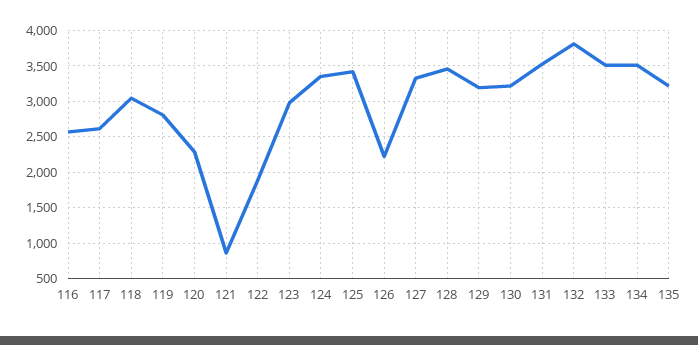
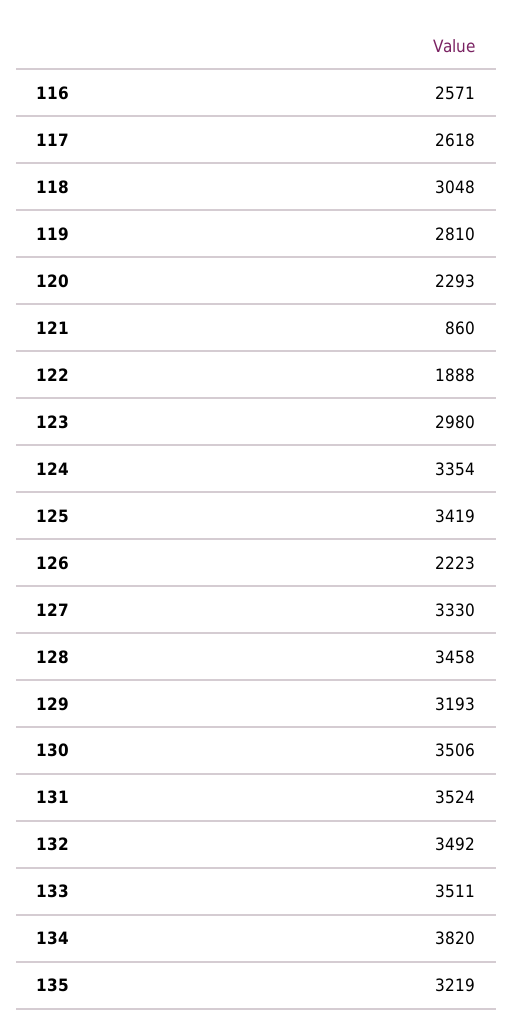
130: 3200 -> 3506
132: 3800 -> 3492
134: 3500 -> 3820

